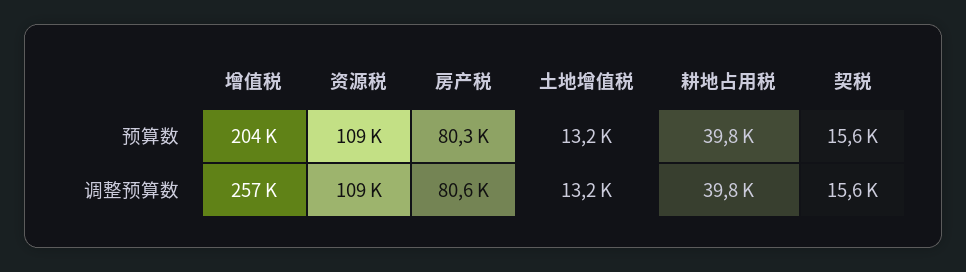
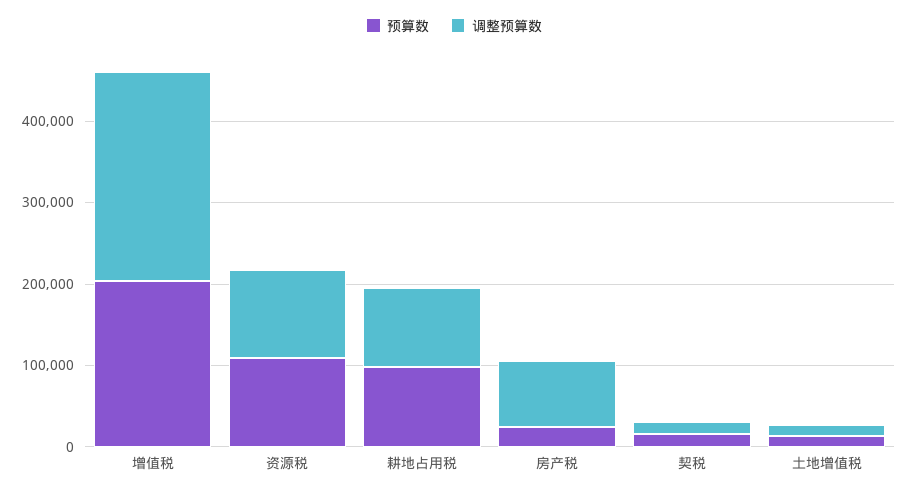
预算数, 房产税: 80300 -> 20000
预算数, 耕地占用税: 39800 -> 100000
调整预算数, 耕地占用税: 39800 -> 100000

